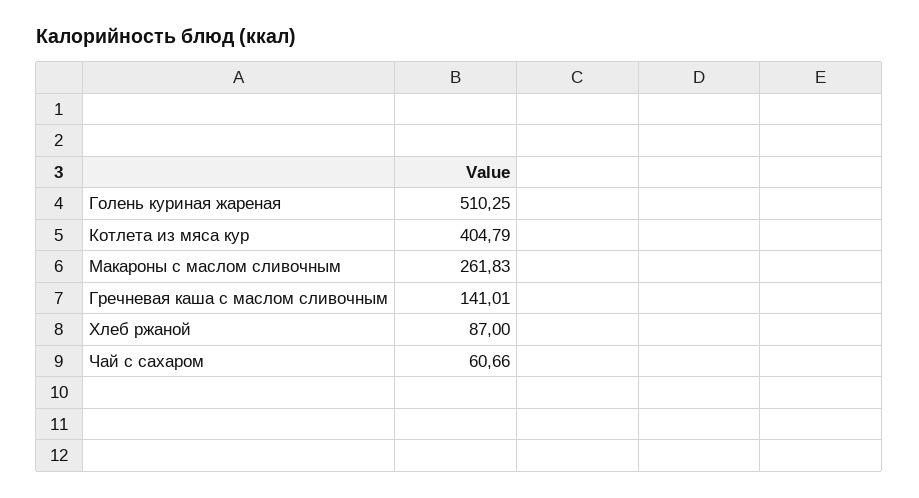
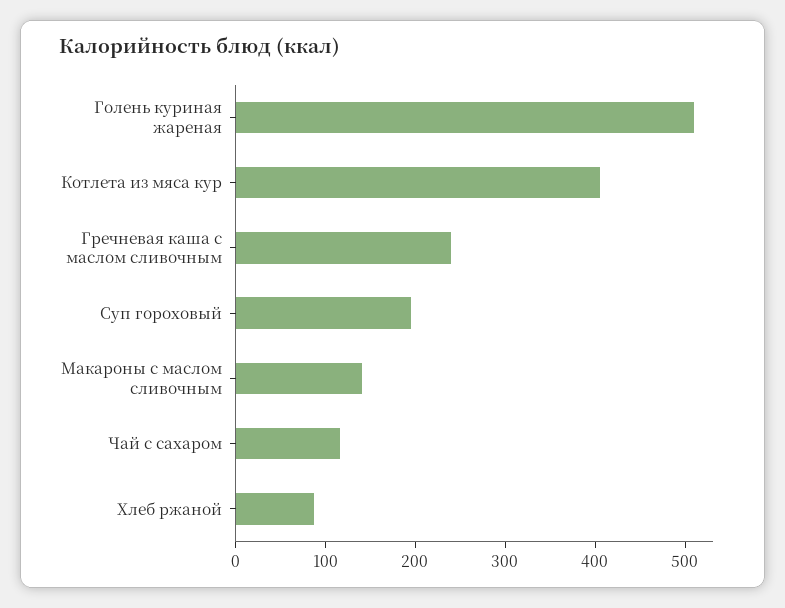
Макароны с маслом сливочным: 261.83 -> 140
Гречневая каша с маслом сливочным: 141.01 -> 240
Чай с сахаром: 60.66 -> 120
Суп гороховый: none -> 200

